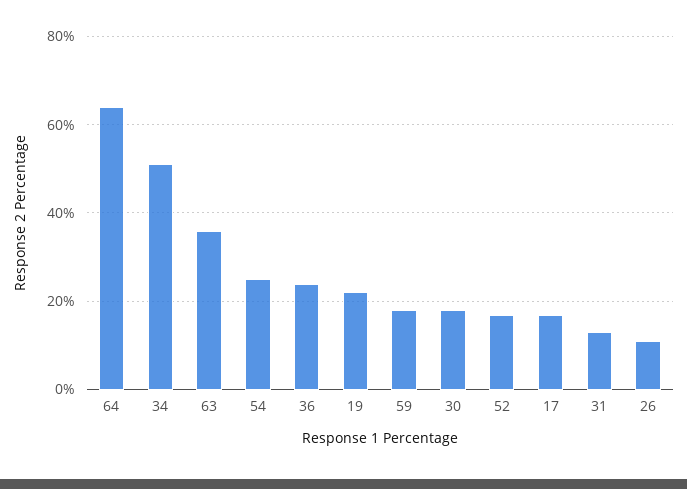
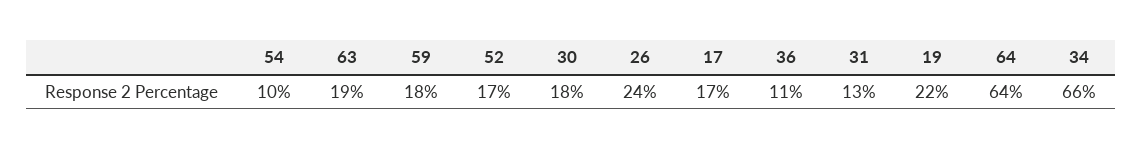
34: 50 -> 66
63: 35 -> 19
54: 25 -> 10
36: 25 -> 11
26: 10 -> 24

